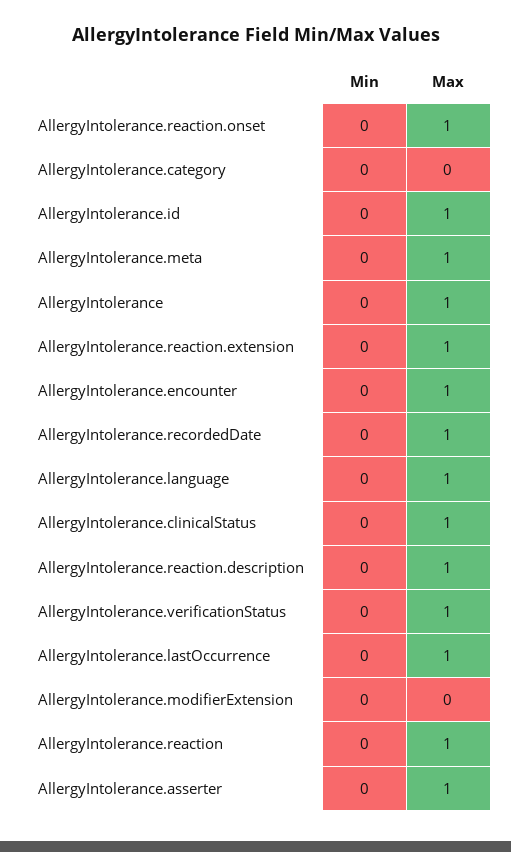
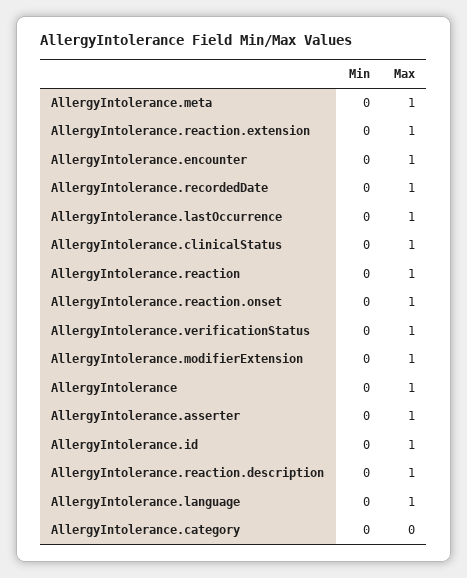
Max, AllergyIntolerance.modifierExtension: 0 -> 1

